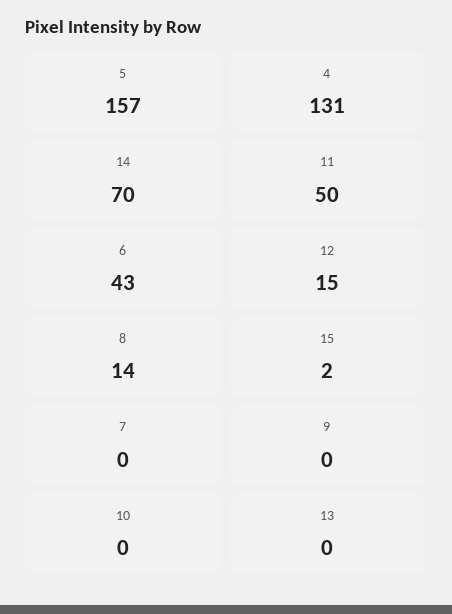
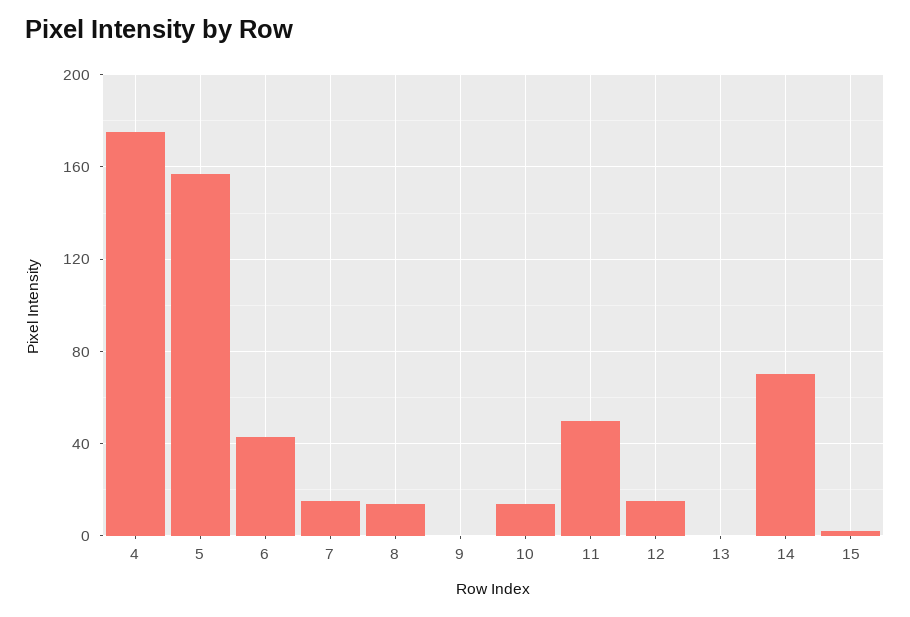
4: 131 -> 175
7: 0 -> 15
10: 0 -> 15

